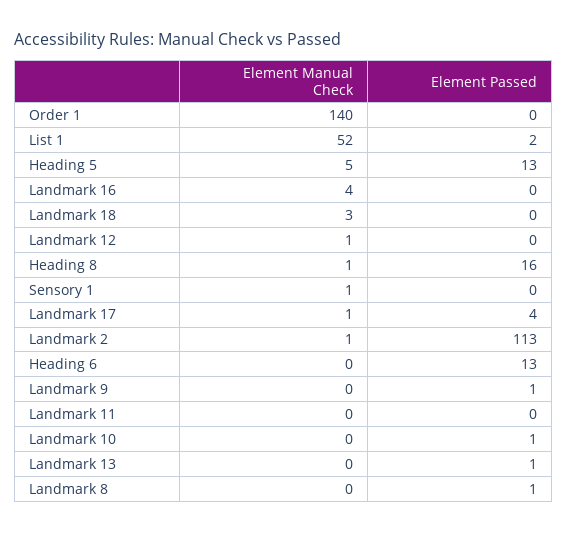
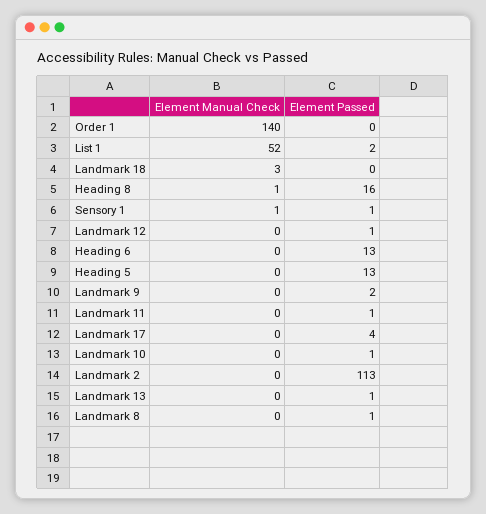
Element Manual Check, Heading 5: 5 -> 0
Element Manual Check, Landmark 16: 4 -> none
Element Passed, Landmark 16: 0 -> none
Element Manual Check, Landmark 12: 1 -> 0
Element Passed, Landmark 12: 0 -> 1
Element Passed, Sensory 1: 0 -> 1
Element Manual Check, Landmark 17: 1 -> 0
Element Manual Check, Landmark 2: 1 -> 0
Element Passed, Landmark 9: 1 -> 2
Element Passed, Landmark 11: 0 -> 1

